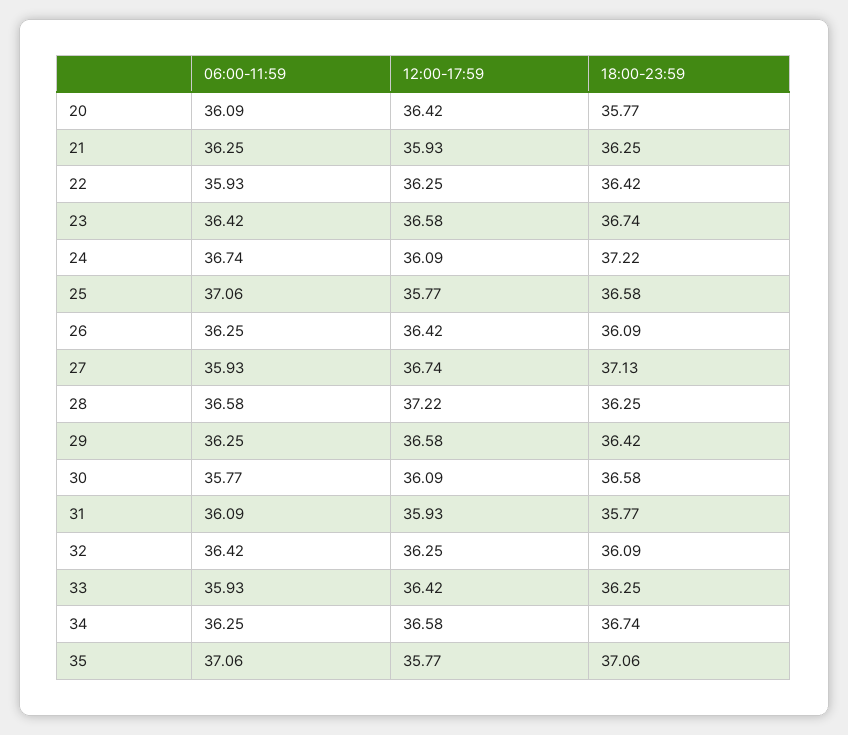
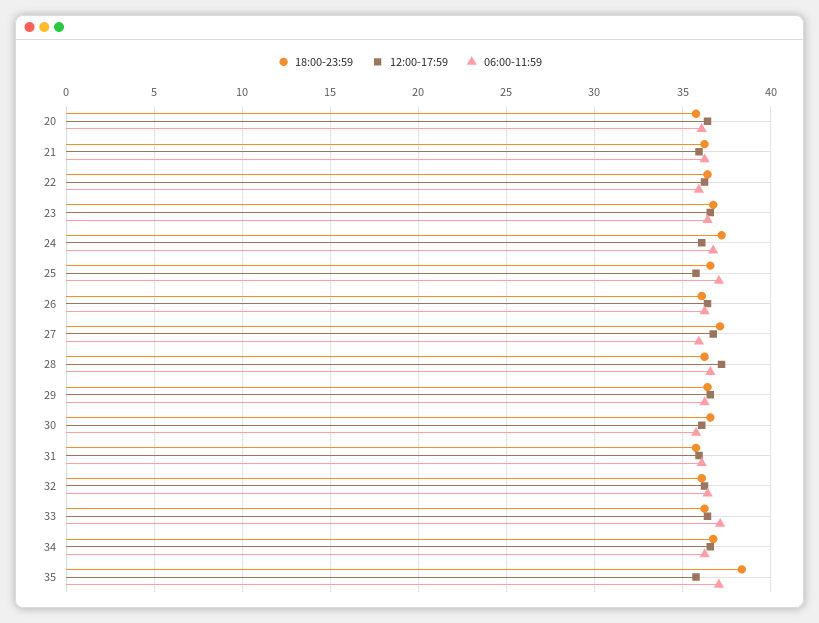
06:00-11:59, 33: 35.93 -> 37
18:00-23:59, 35: 37.06 -> 38.5

